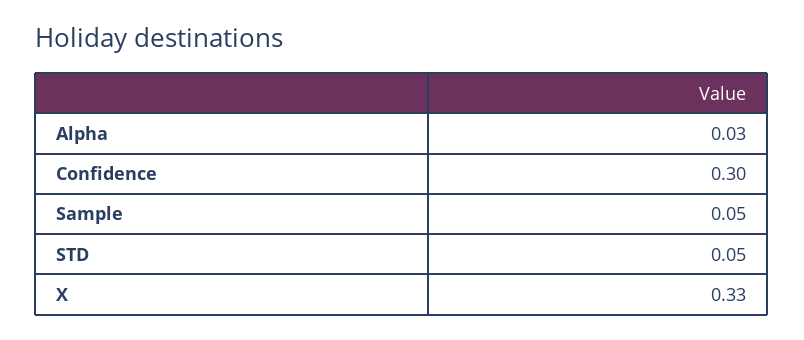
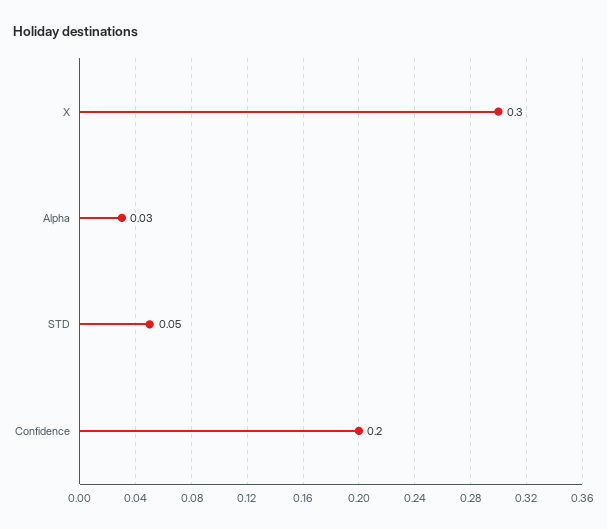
Confidence: 0.3 -> 0.2
Sample: 0.05 -> none
X: 0.33 -> 0.3

